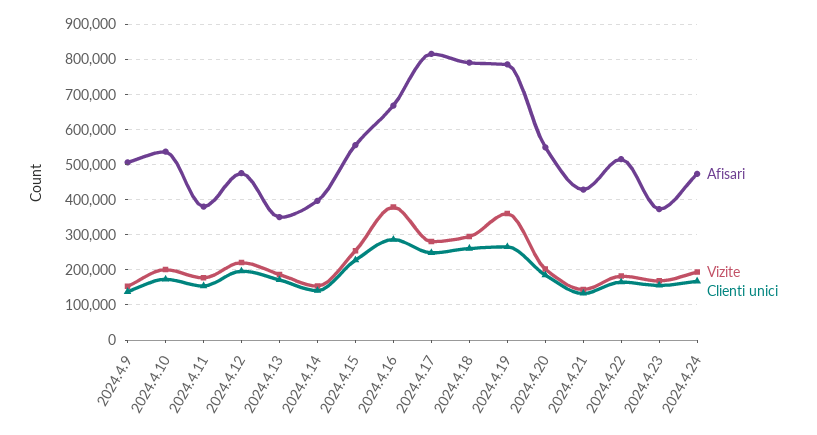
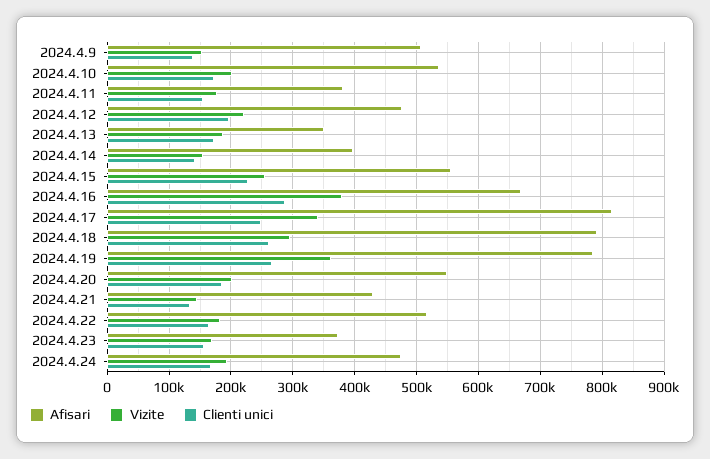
Vizite, 2024.4.17: 280000 -> 340000

